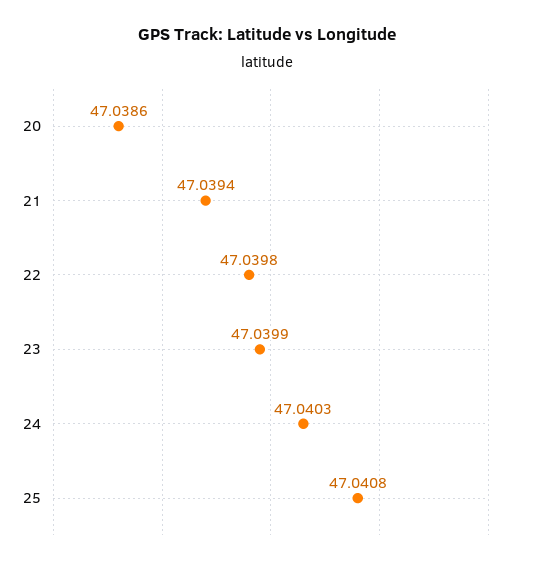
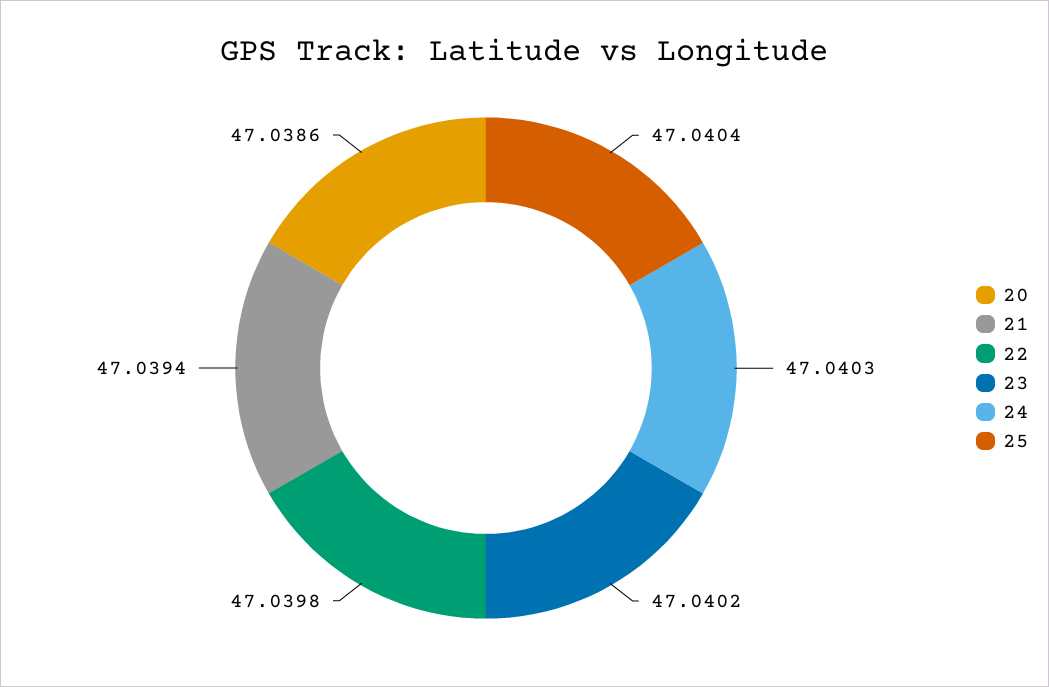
23: 47.0399 -> 47.0402
25: 47.0408 -> 47.0404

